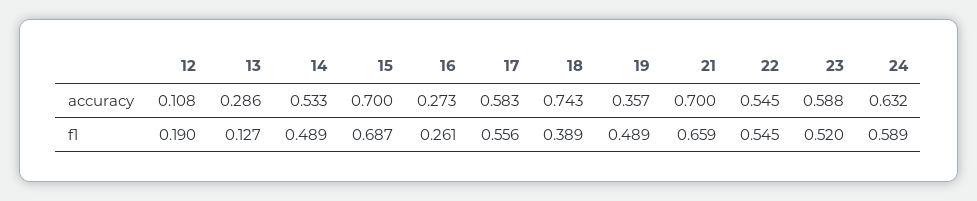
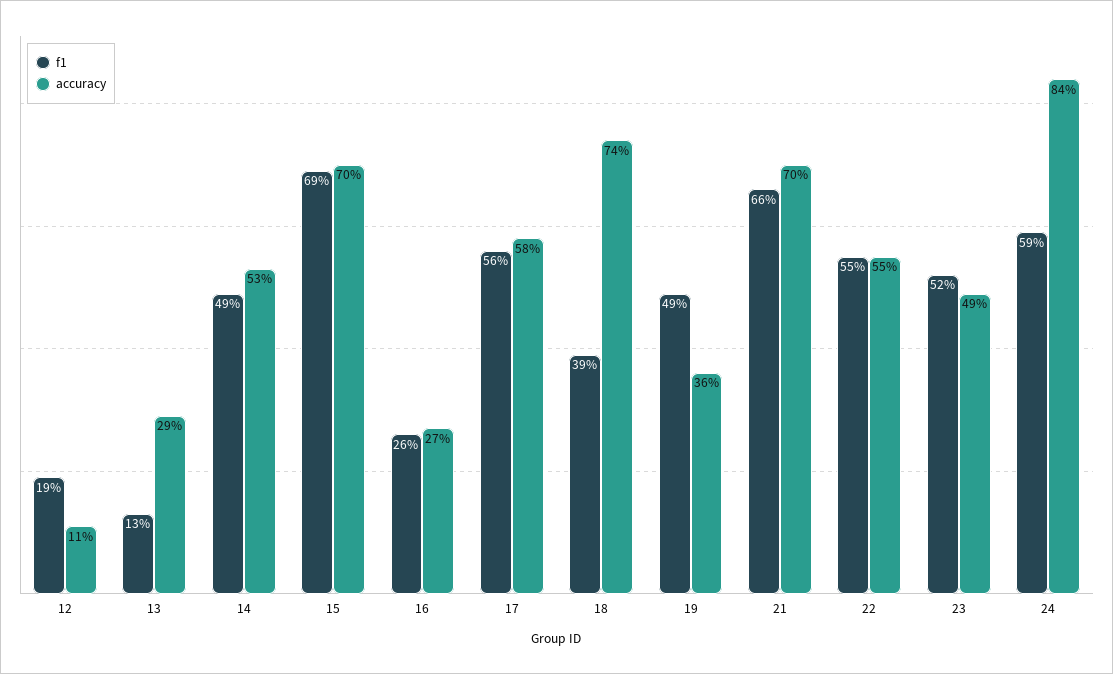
accuracy, 23: 0.588 -> 0.49
accuracy, 24: 0.632 -> 0.84

